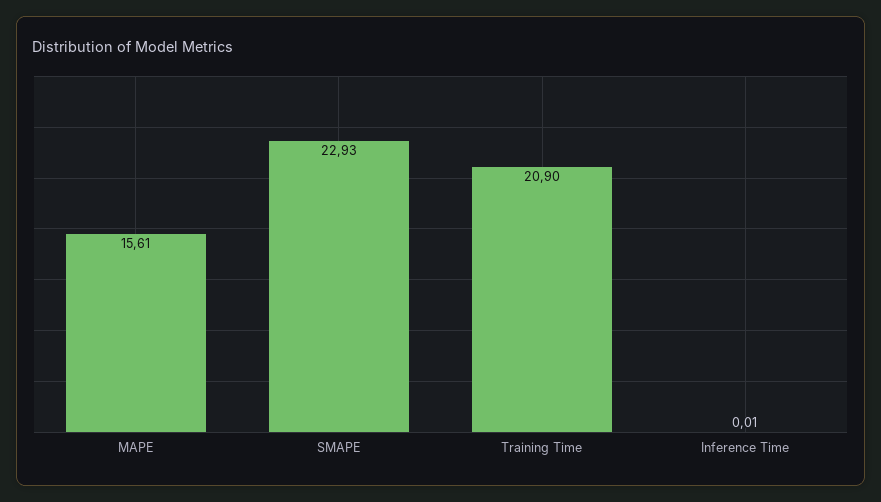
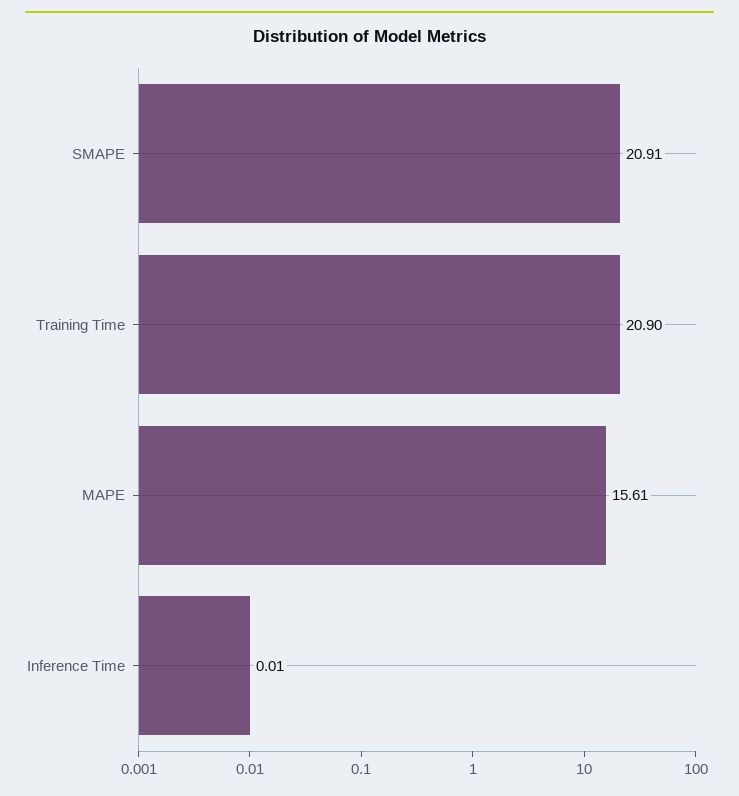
SMAPE: 22.93 -> 20.91

